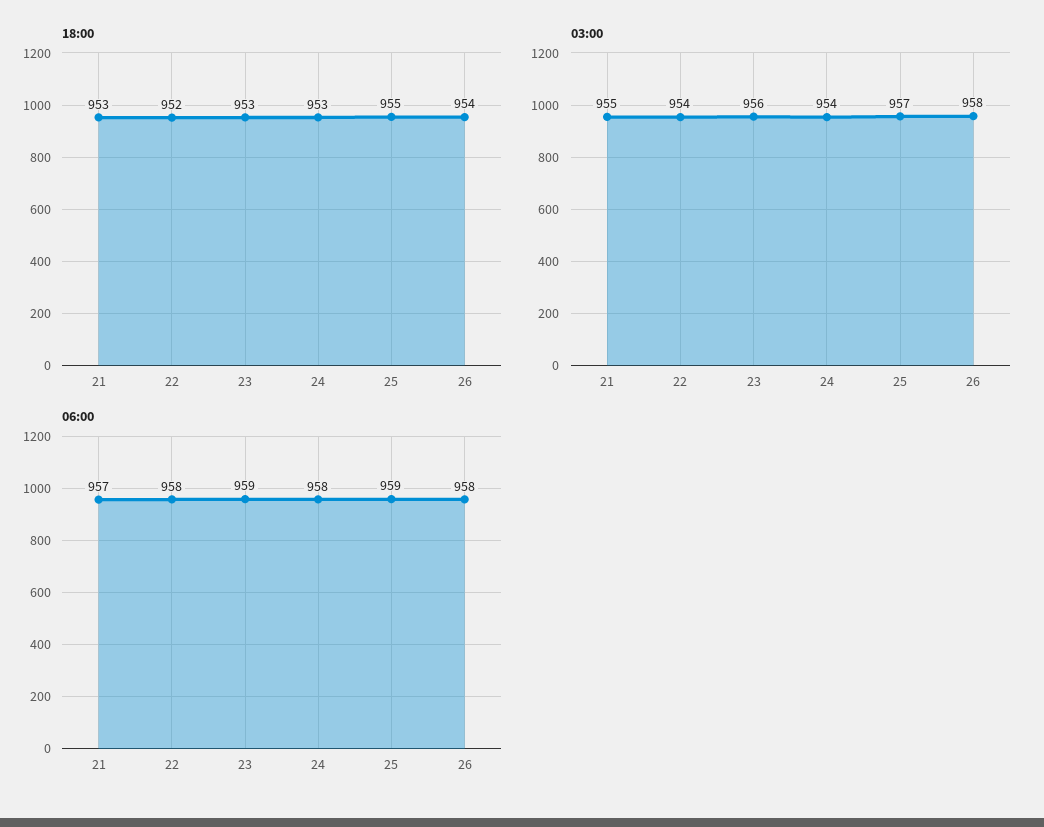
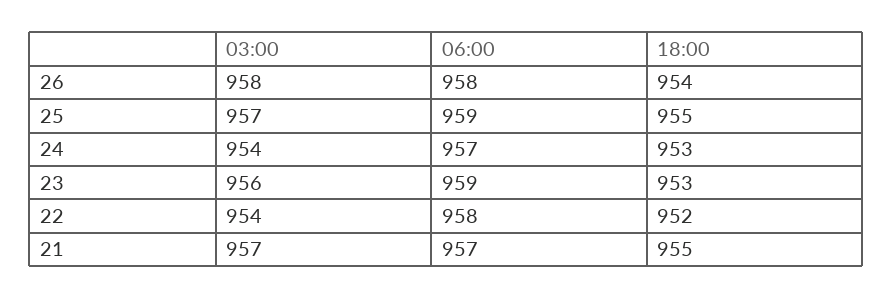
18:00, 21: 953 -> 955
03:00, 21: 955 -> 957
06:00, 24: 958 -> 957

